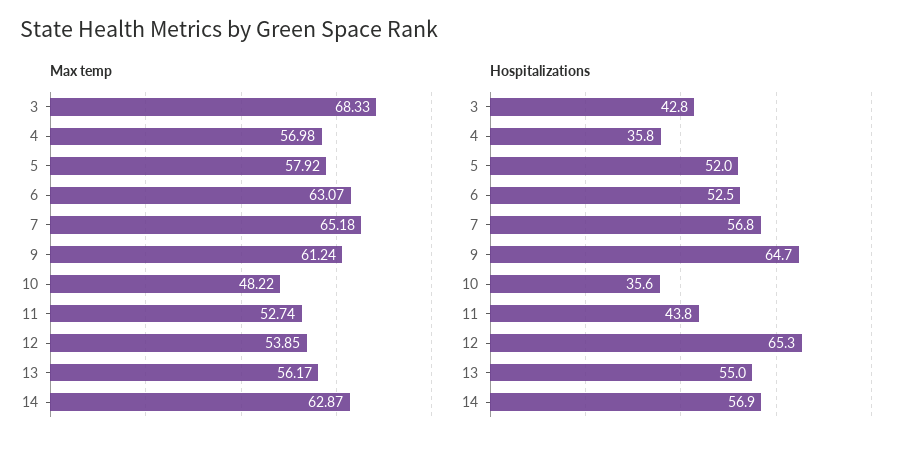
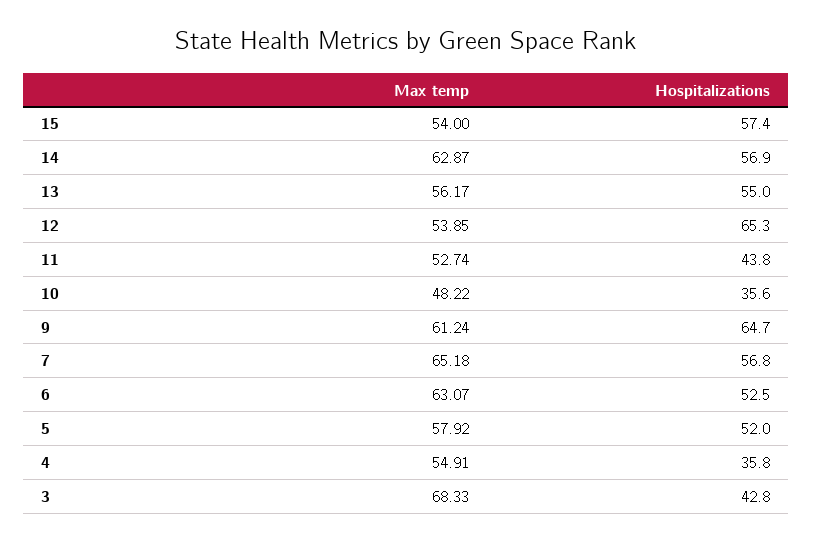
Max temp, 4: 56.98 -> 54.91
Max temp, 15: none -> 54
Hospitalizations, 15: none -> 57.4

